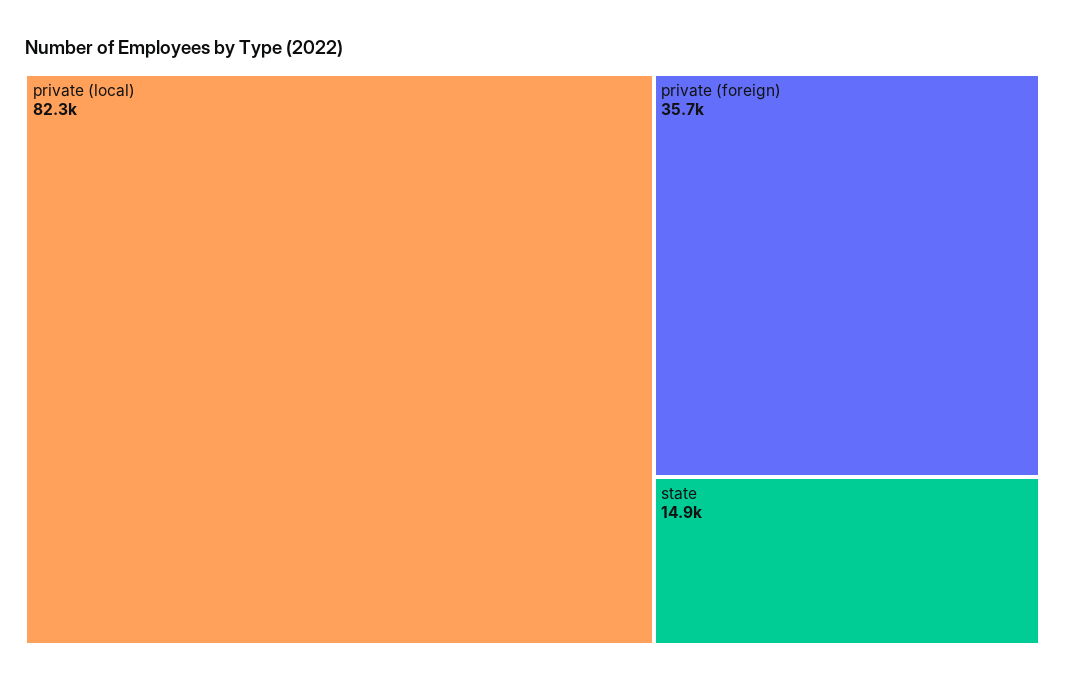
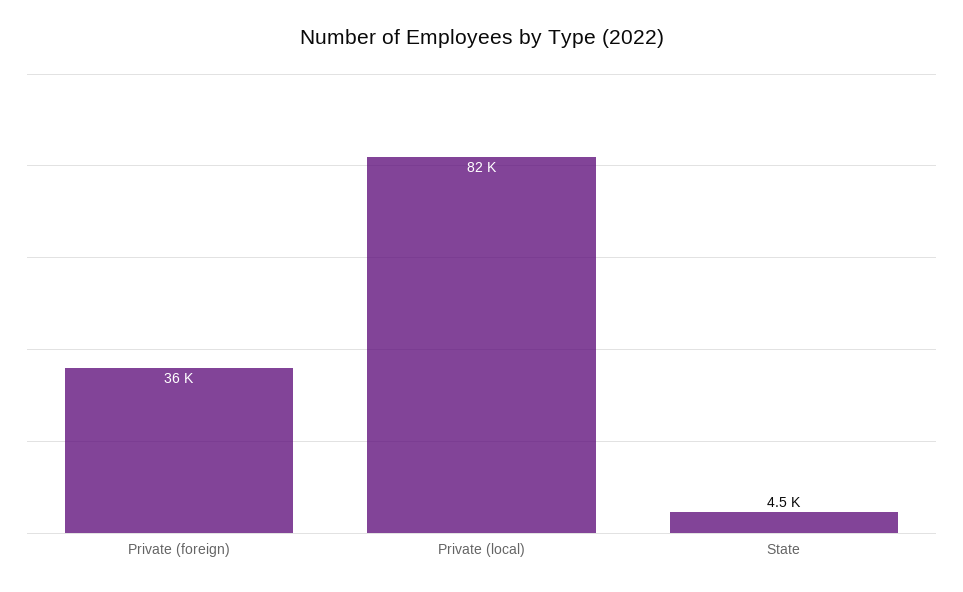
state: 14900 -> 4500

